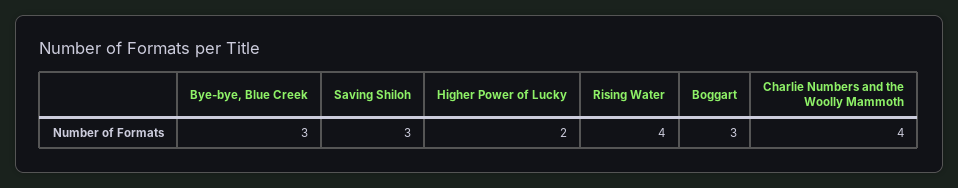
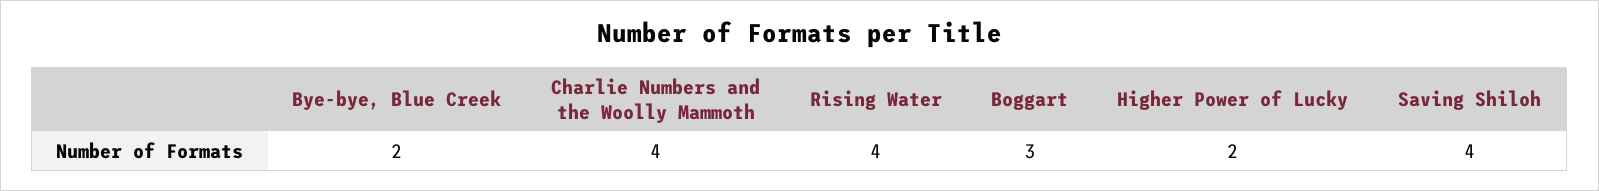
Bye-bye, Blue Creek: 3 -> 2
Saving Shiloh: 3 -> 4

